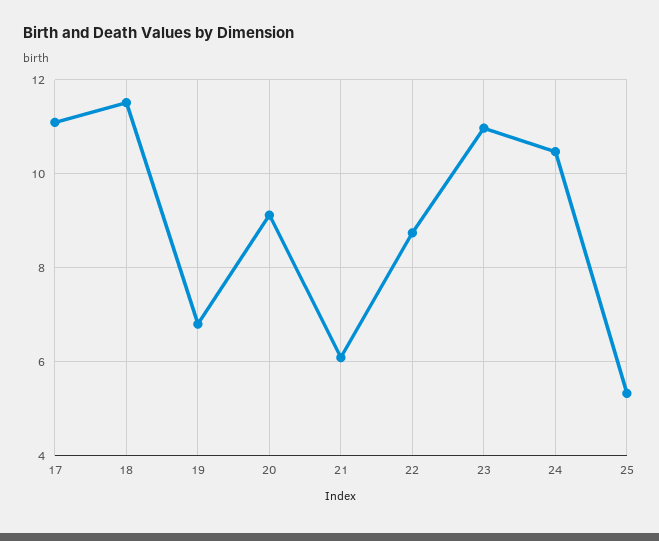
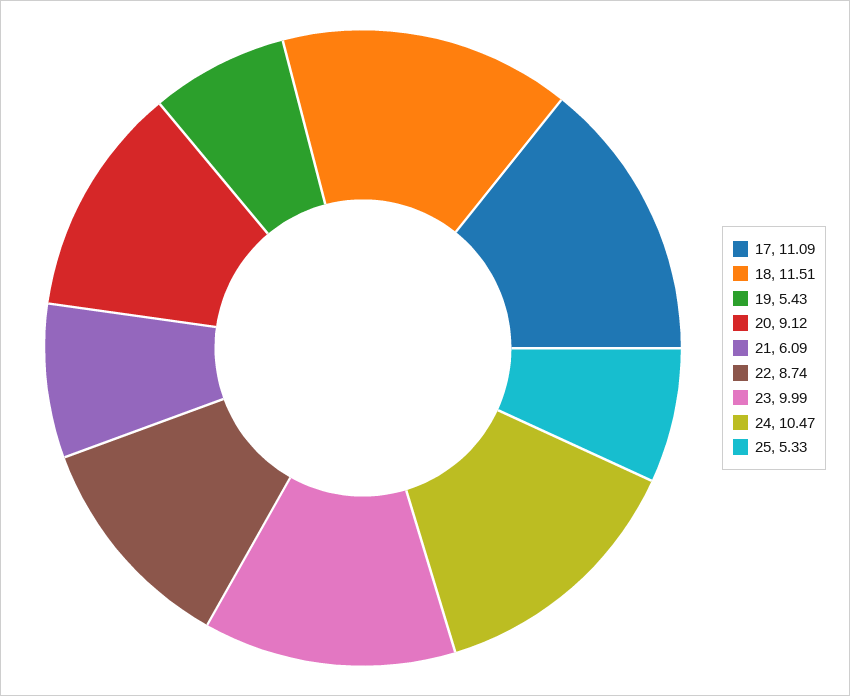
19: 6.8 -> 5.43
23: 11 -> 9.99

